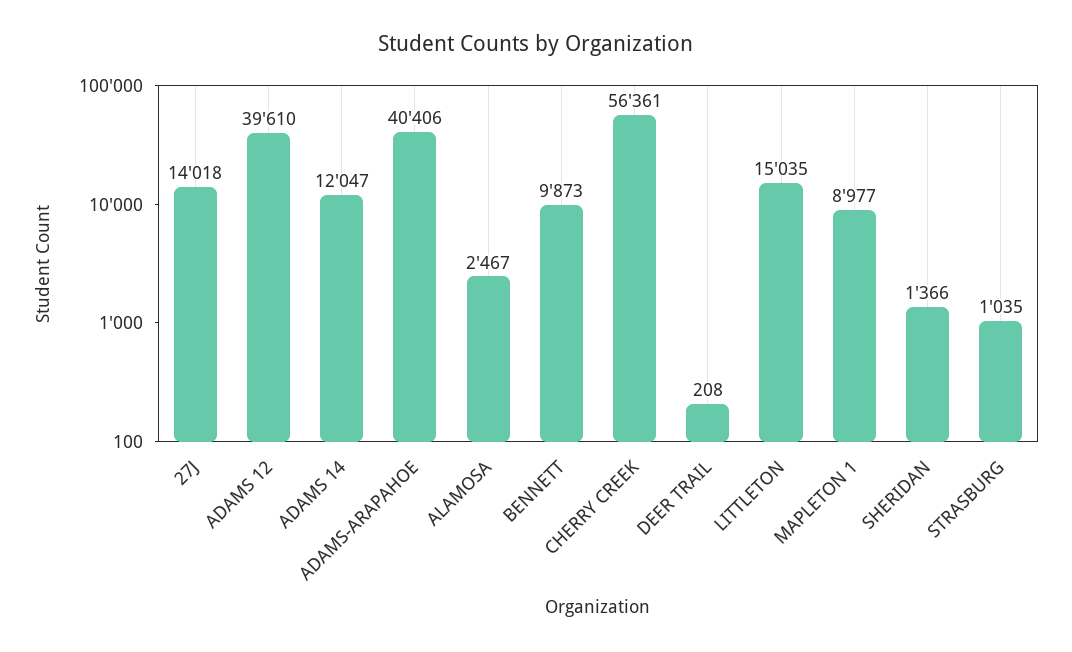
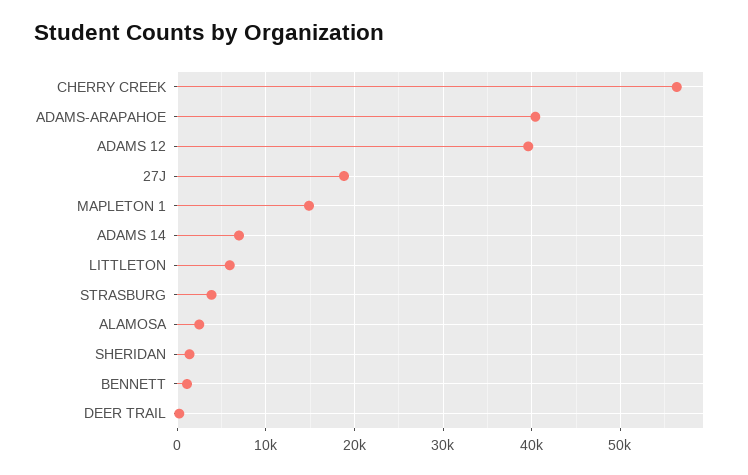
27J: 14018 -> 19000
ADAMS 14: 12047 -> 7000
BENNETT: 9873 -> 1000
LITTLETON: 15035 -> 6000
MAPLETON 1: 8977 -> 15000
STRASBURG: 1035 -> 4000

